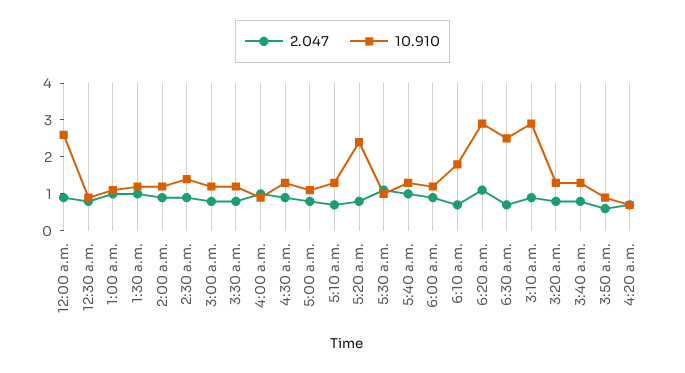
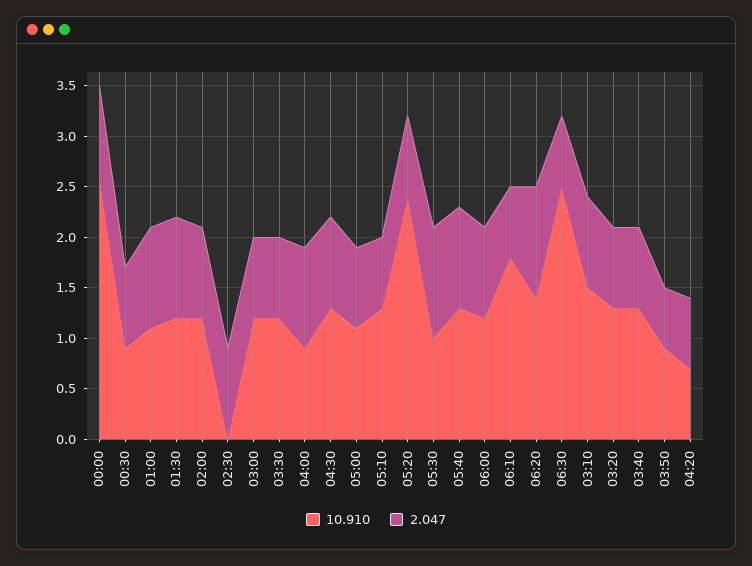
10.910, 2:30 a.m.: 1.5 -> 0
10.910, 6:20 a.m.: 3 -> 1.4
10.910, 3:10 a.m.: 3 -> 1.5

